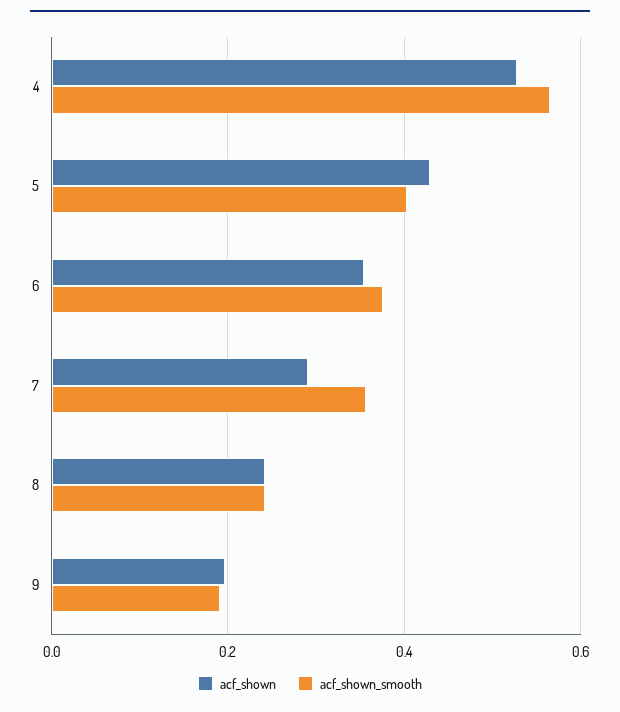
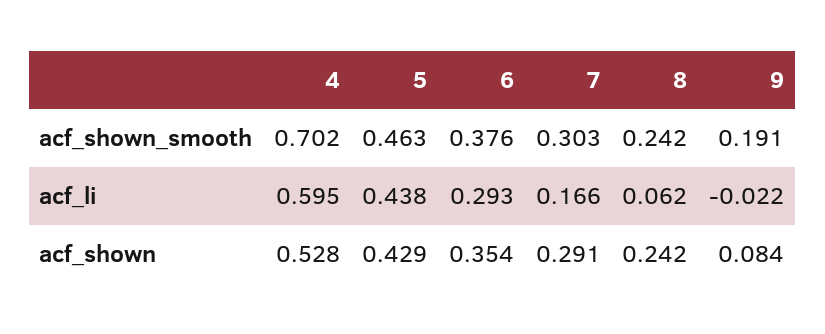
acf_shown_smooth, 4: 0.56 -> 0.702
acf_shown_smooth, 5: 0.4 -> 0.463
acf_shown_smooth, 7: 0.36 -> 0.303
acf_shown, 9: 0.2 -> 0.084
acf_li, 4: none -> 0.595
acf_li, 5: none -> 0.438
acf_li, 6: none -> 0.293
acf_li, 7: none -> 0.166
acf_li, 8: none -> 0.062
acf_li, 9: none -> -0.022

